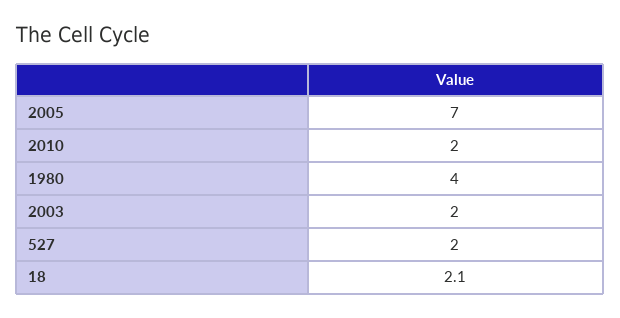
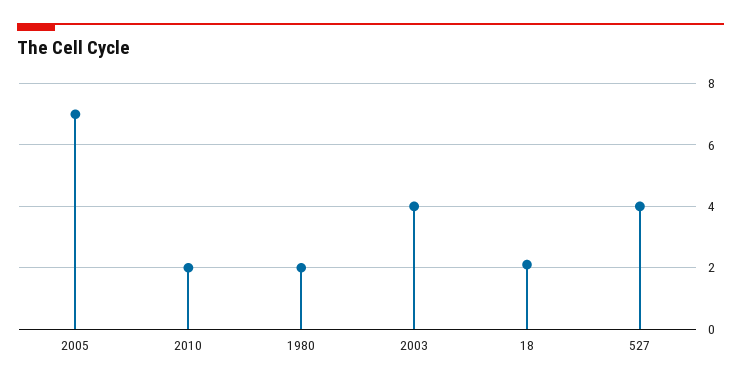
1980: 4 -> 2
2003: 2 -> 4
527: 2 -> 4

